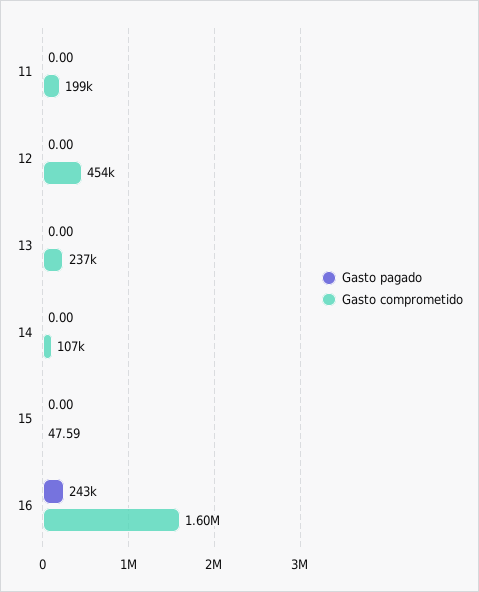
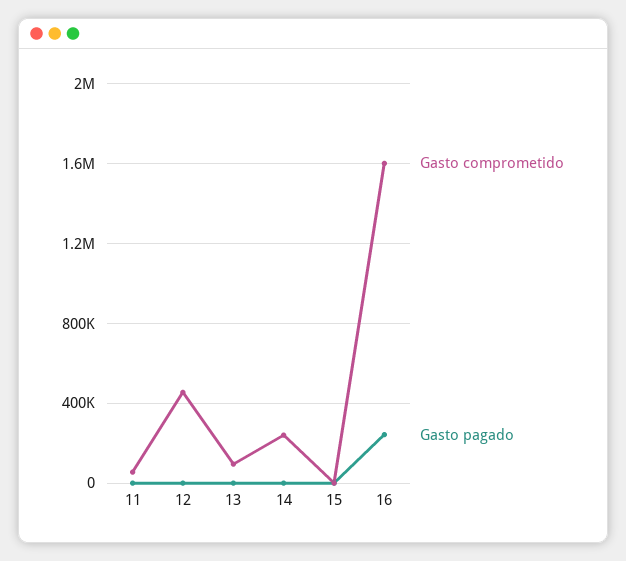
Gasto comprometido, 11: 199000 -> 50000
Gasto comprometido, 13: 237000 -> 100000
Gasto comprometido, 14: 107000 -> 250000

